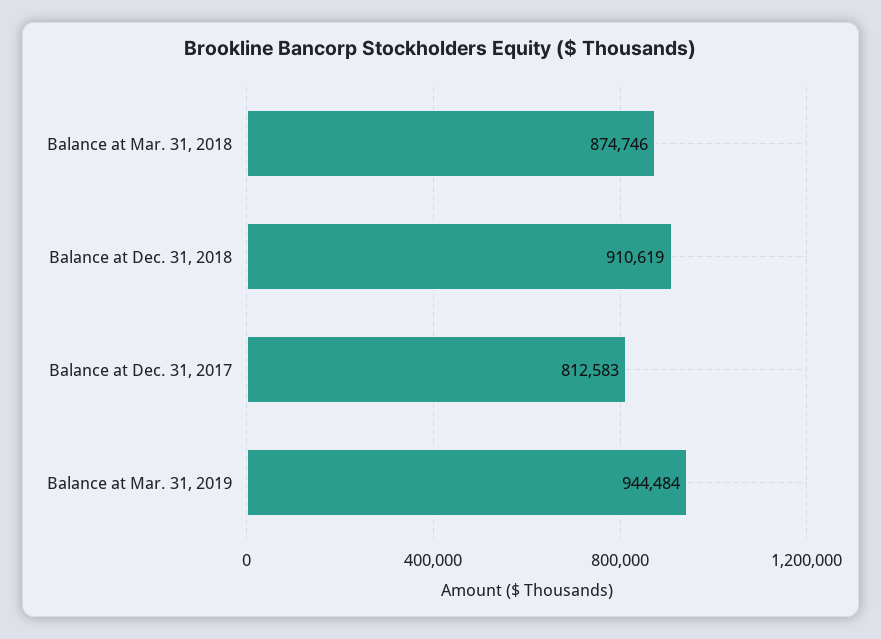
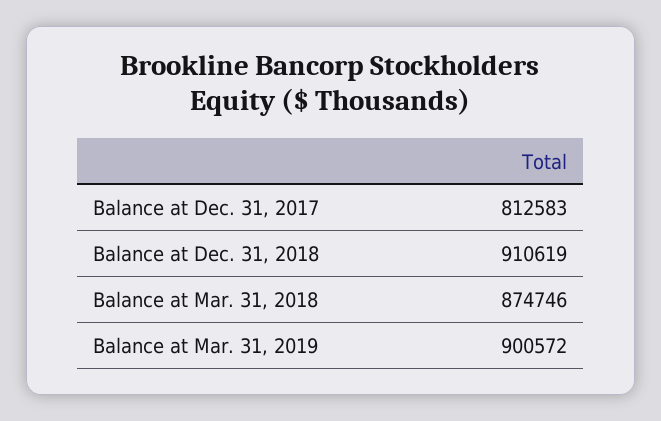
Balance at Mar. 31, 2019: 944484 -> 900572

